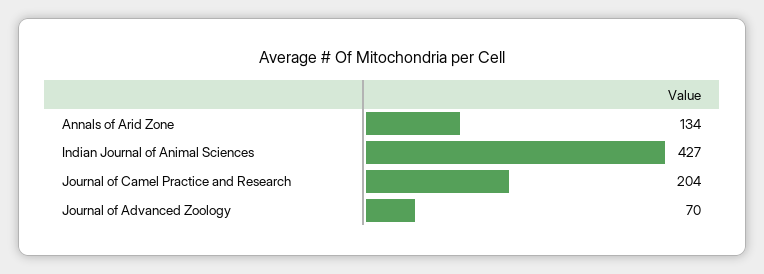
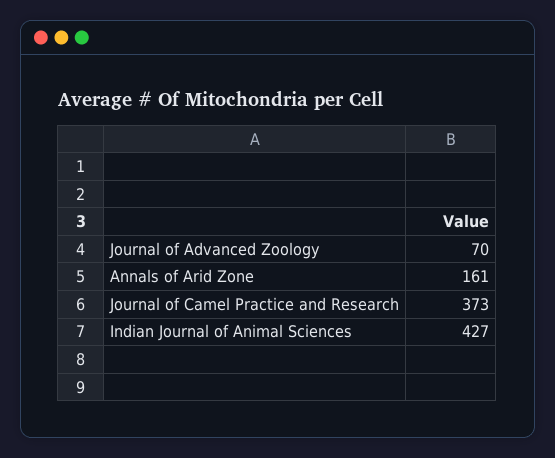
Annals of Arid Zone: 134 -> 161
Journal of Camel Practice and Research: 204 -> 373

